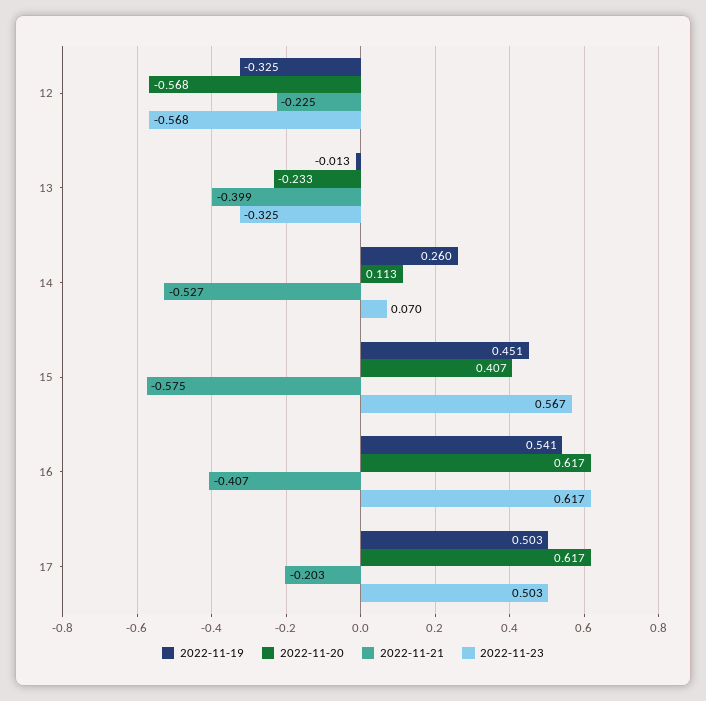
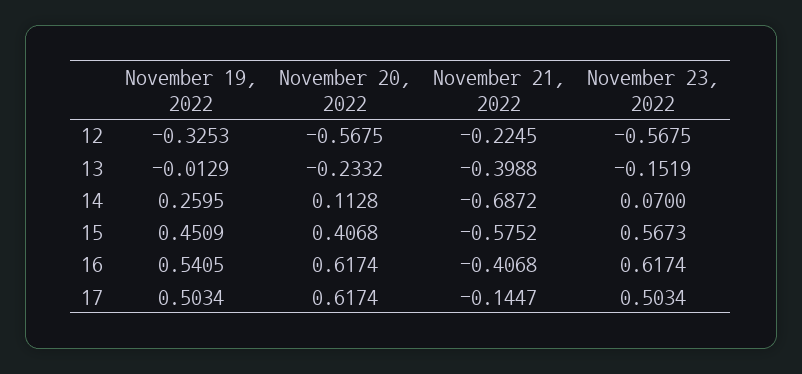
2022-11-23, 13: -0.325 -> -0.1519
2022-11-21, 14: -0.527 -> -0.6872
2022-11-21, 17: -0.203 -> -0.1447

